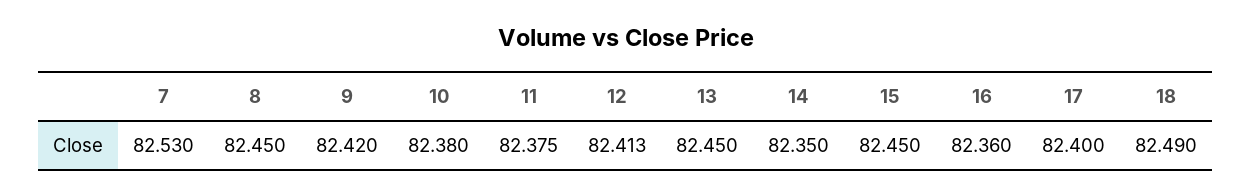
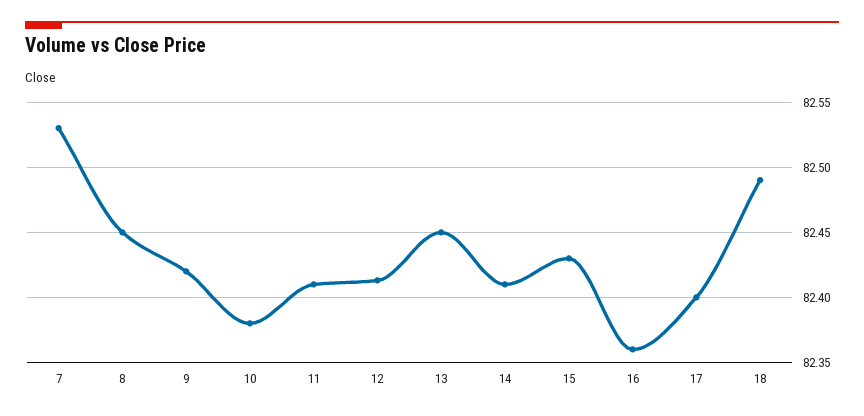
11: 82.375 -> 82.41
14: 82.35 -> 82.41
15: 82.45 -> 82.43

